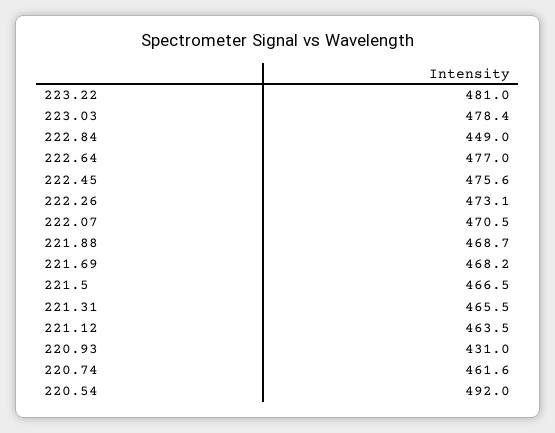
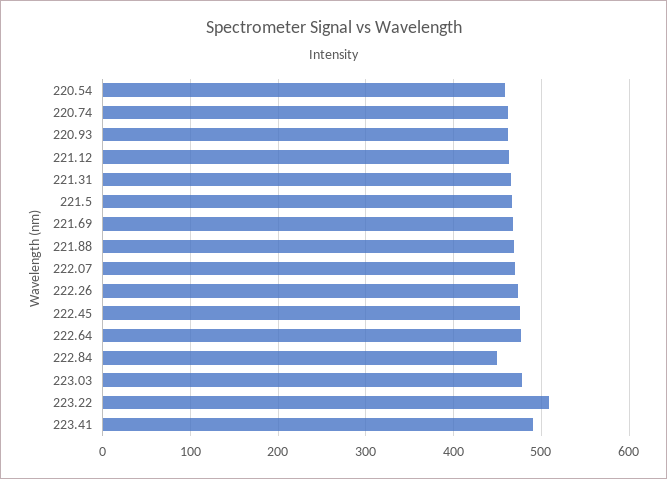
223.22: 481 -> 510
220.93: 431 -> 460
220.54: 492 -> 460
223.41: none -> 490

